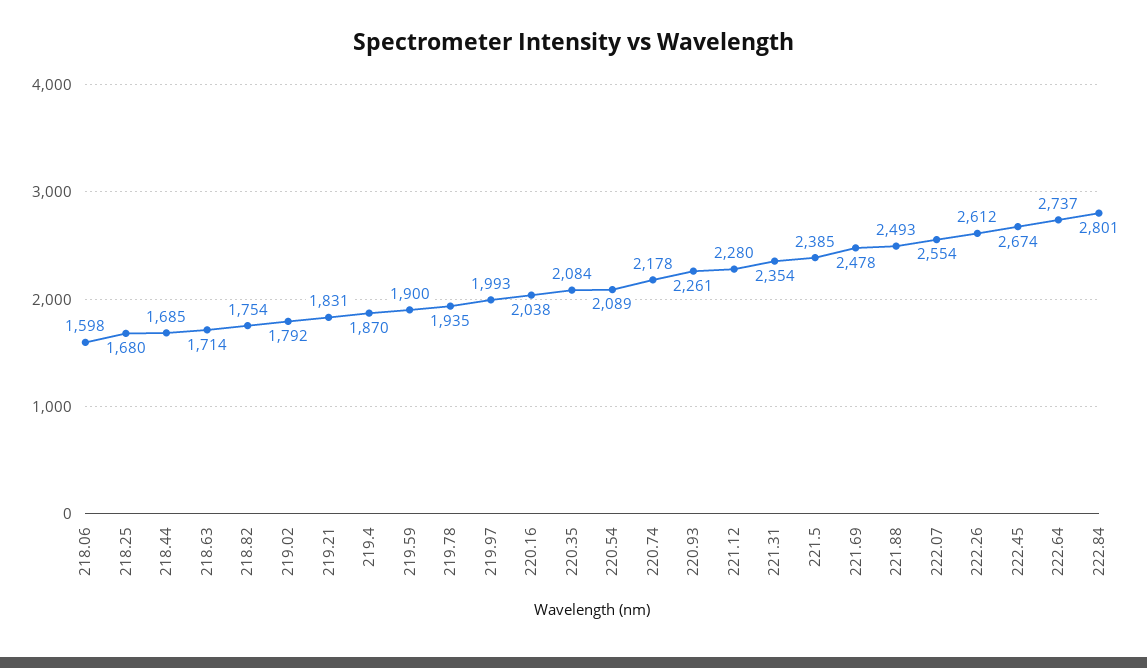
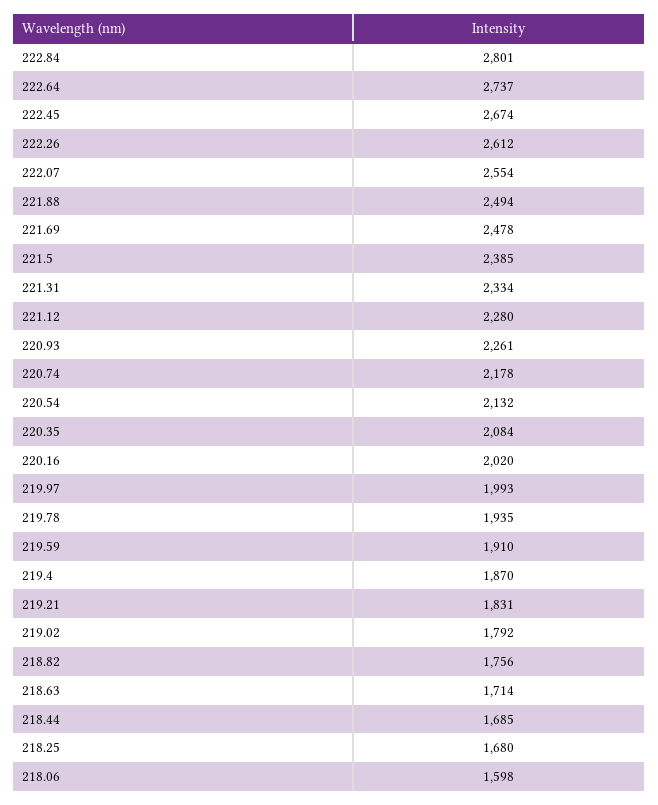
218.82: 1754 -> 1756
219.59: 1900 -> 1910
220.16: 2038 -> 2020
220.54: 2089 -> 2132
221.31: 2354 -> 2334
221.88: 2493 -> 2494

